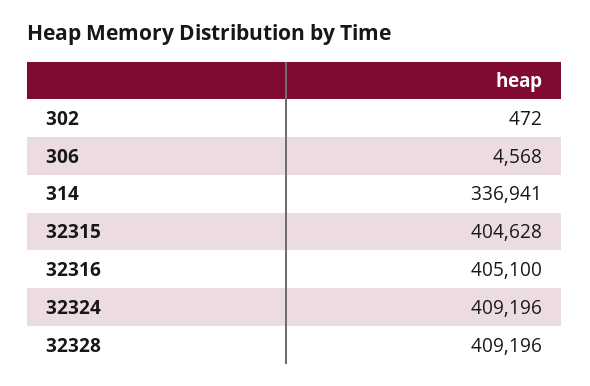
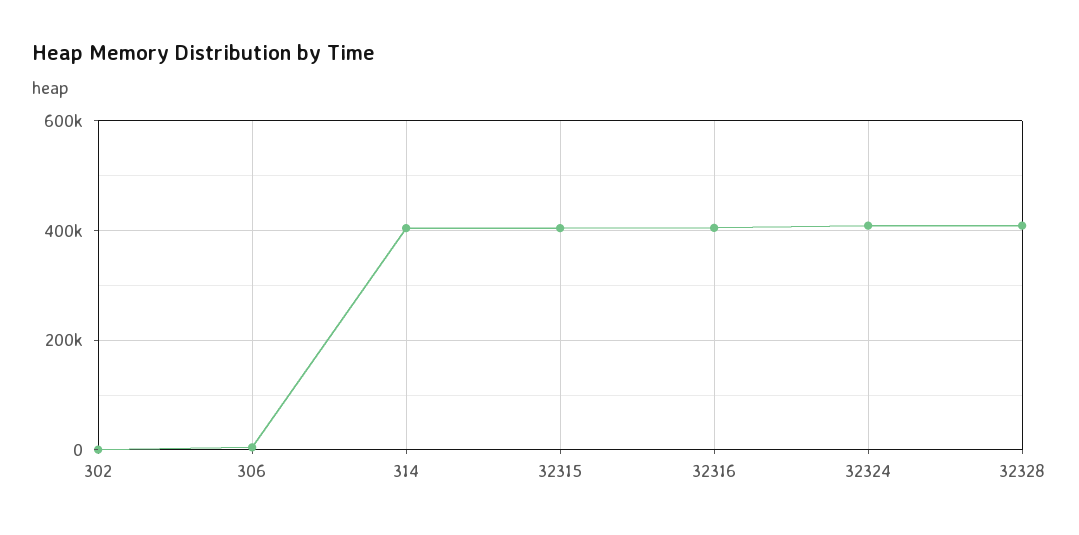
314: 336941 -> 400000

